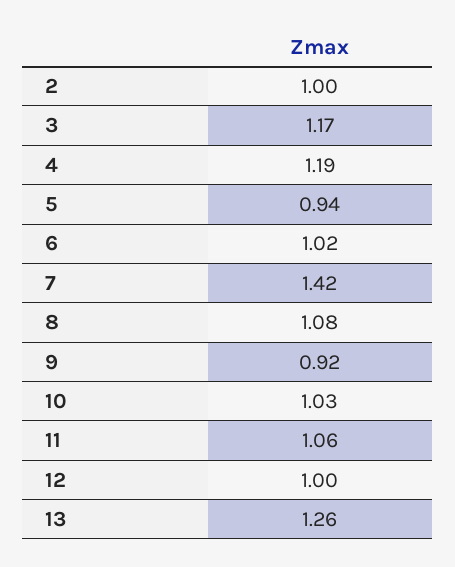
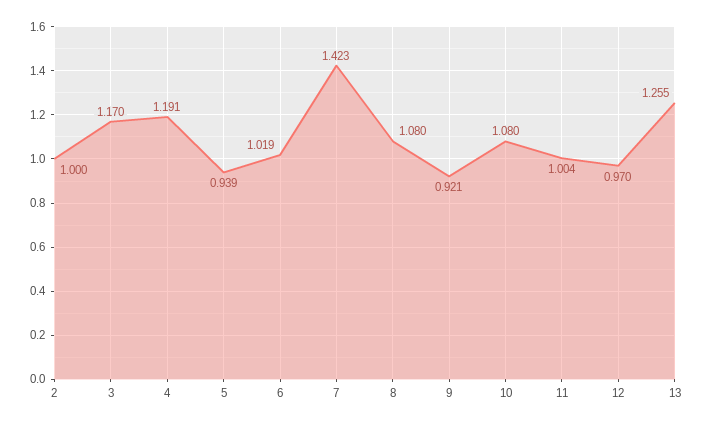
10: 1.03 -> 1.08
11: 1.06 -> 1.004
12: 1 -> 0.97

